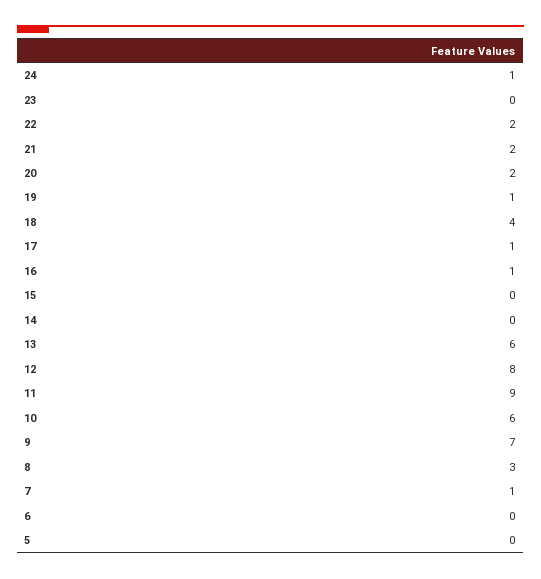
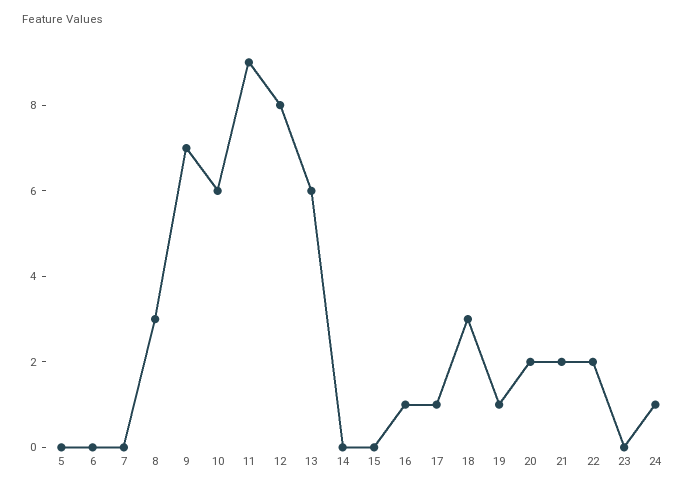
18: 4 -> 3
7: 1 -> 0

